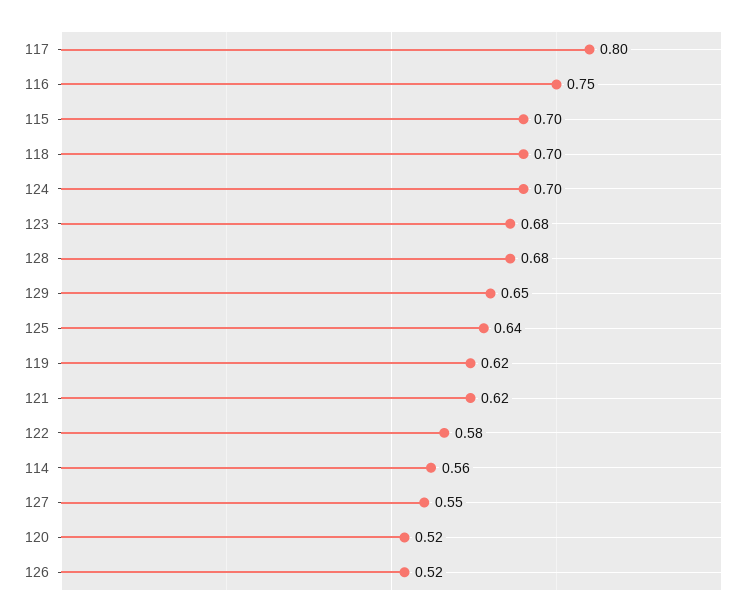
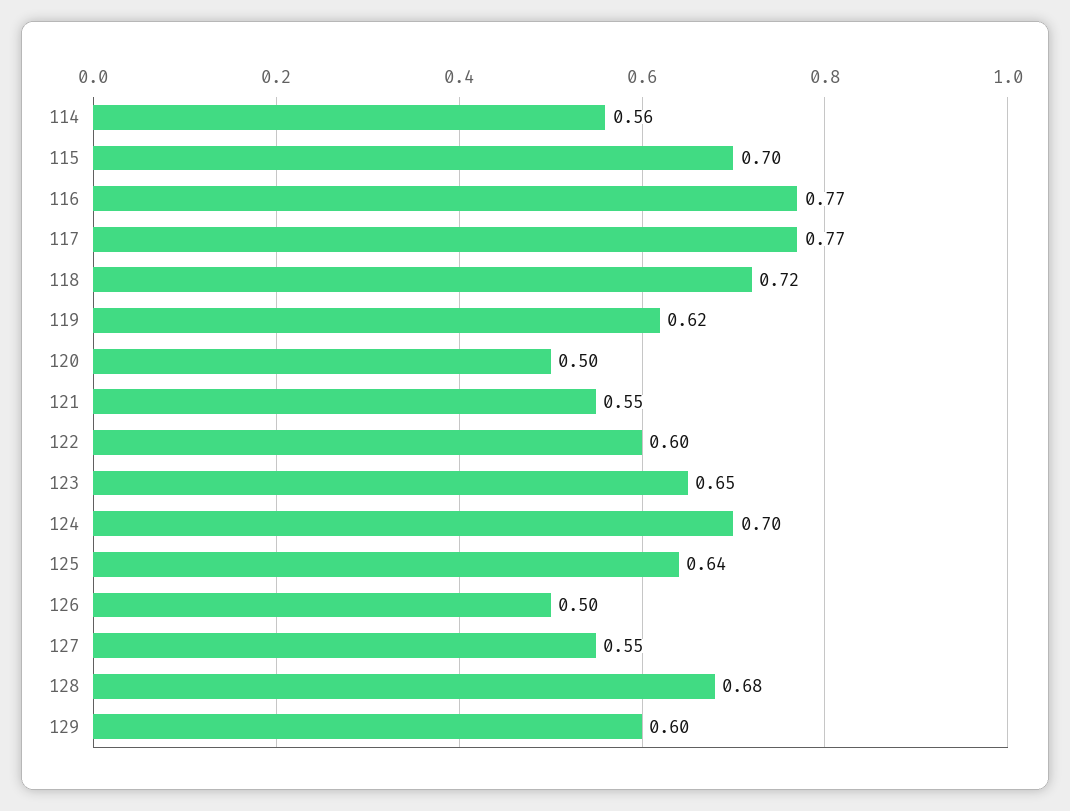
117: 0.8 -> 0.77
116: 0.75 -> 0.77
118: 0.7 -> 0.72
123: 0.68 -> 0.65
129: 0.65 -> 0.6
121: 0.62 -> 0.55
122: 0.58 -> 0.6
120: 0.52 -> 0.5
126: 0.52 -> 0.5

